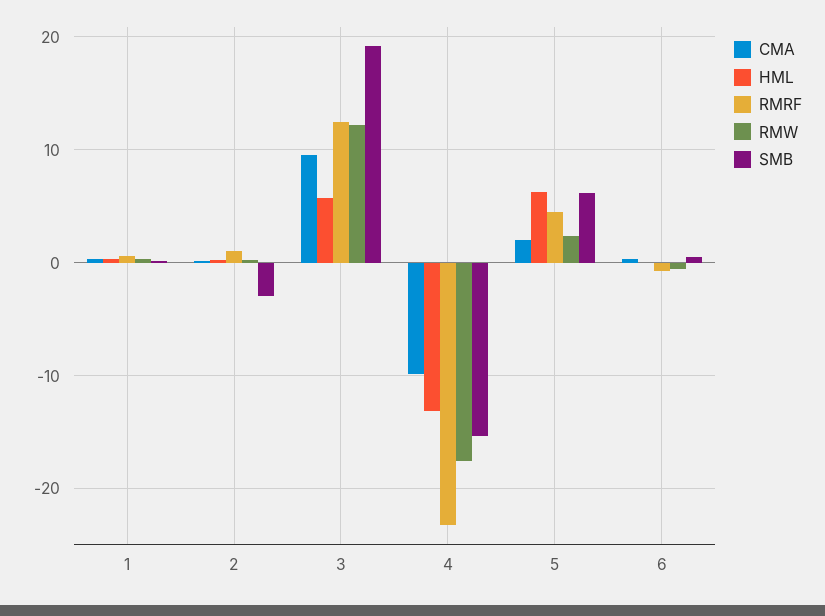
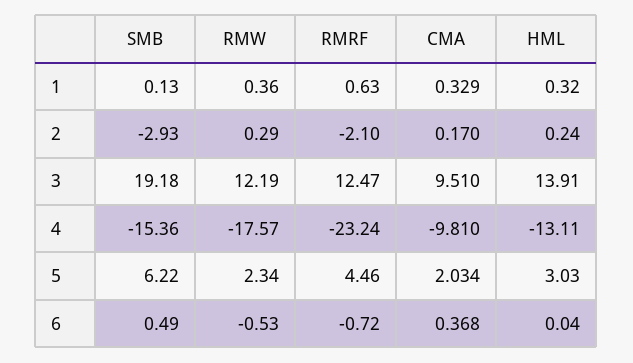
RMRF, 2: 1 -> -2.1
HML, 3: 6 -> 13.91
HML, 5: 6 -> 3.03

